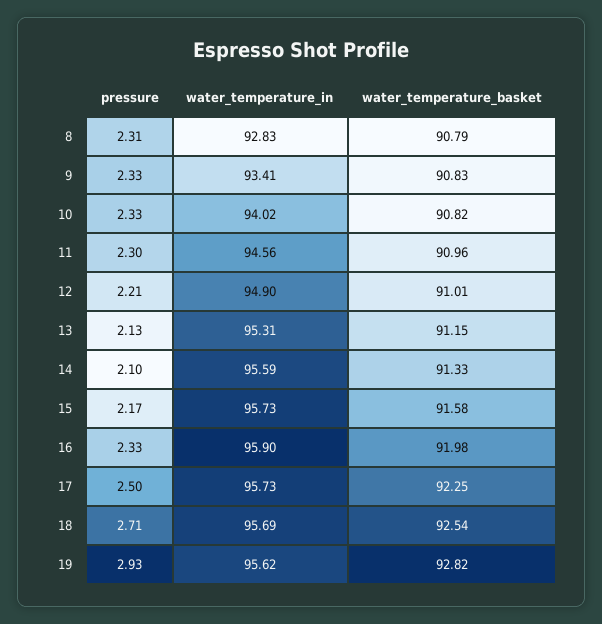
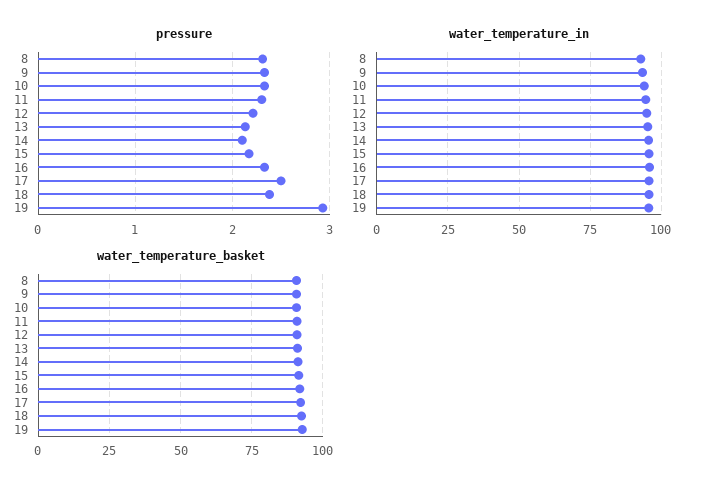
pressure, 18: 2.71 -> 2.4

